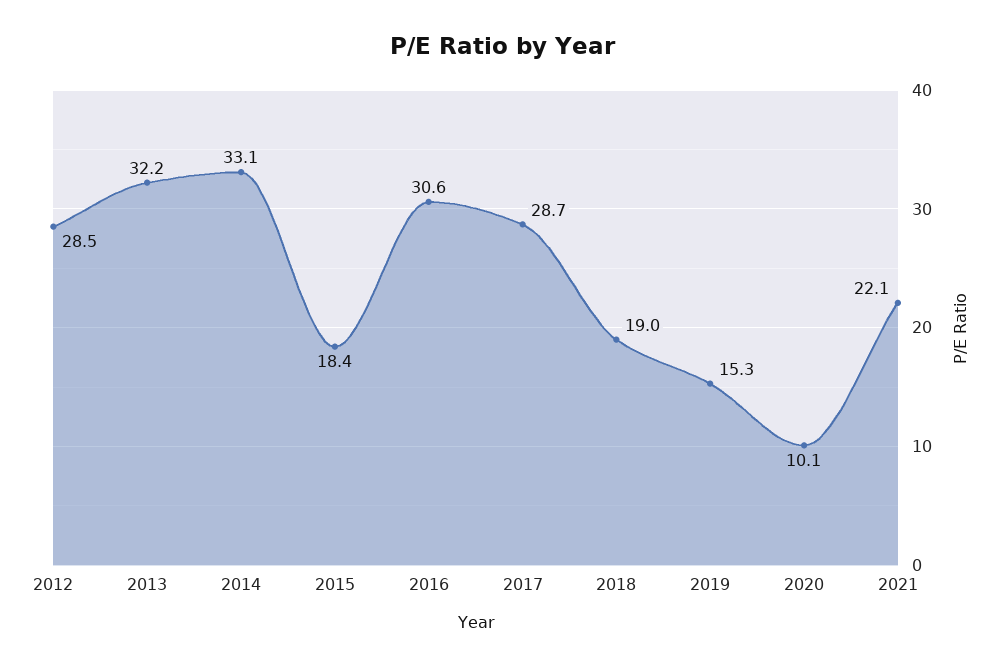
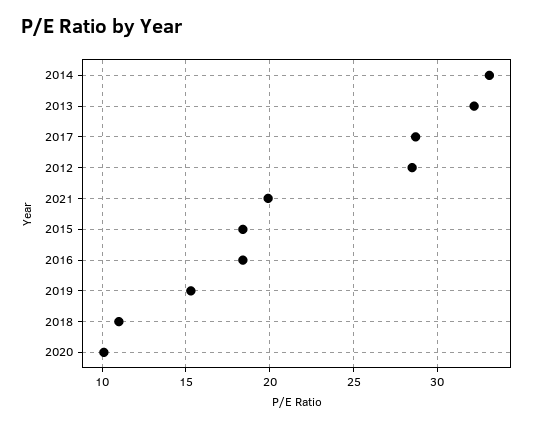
2016: 30.6 -> 18.5
2018: 19 -> 11
2021: 22.1 -> 20

